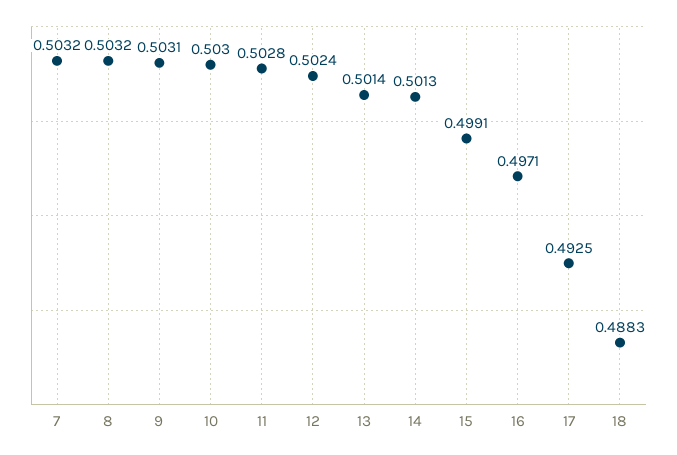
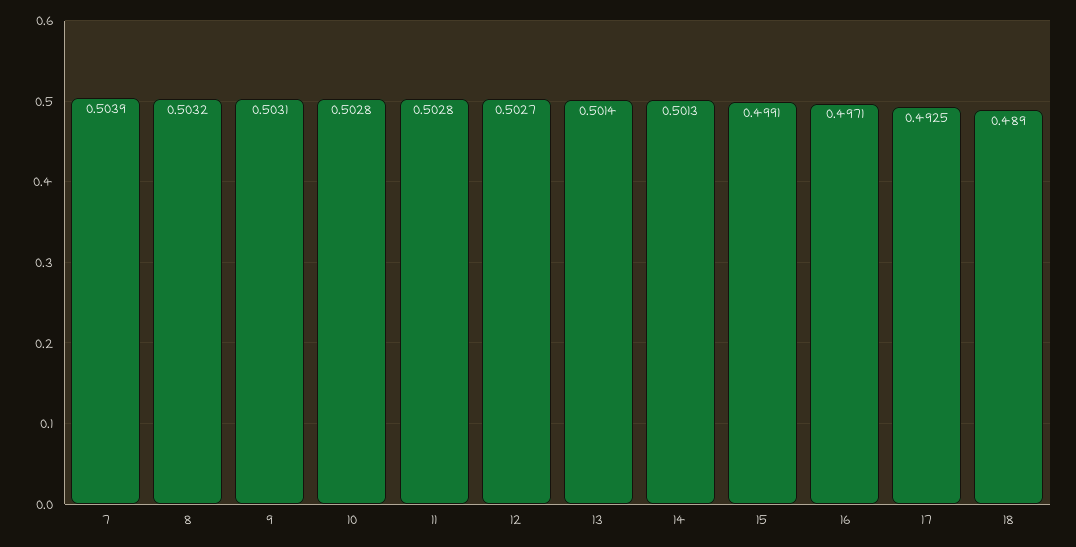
7: 0.5032 -> 0.5039
10: 0.503 -> 0.5028
12: 0.5024 -> 0.5027
18: 0.4883 -> 0.489

